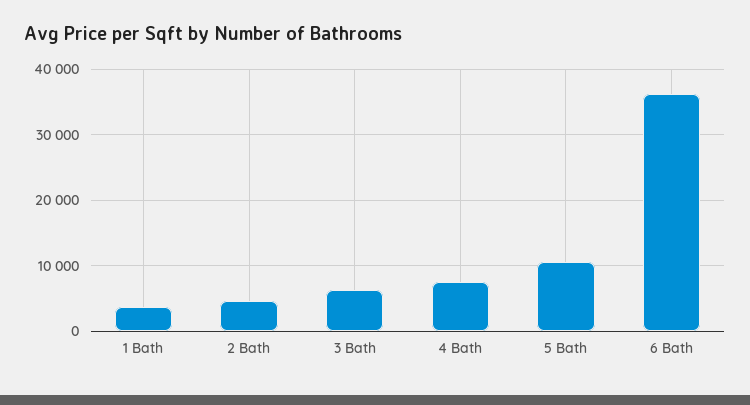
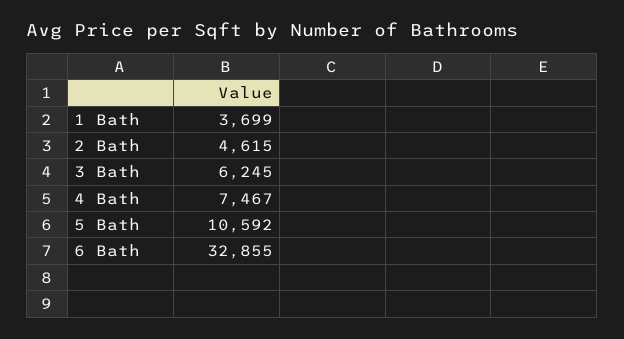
6 Bath: 36000 -> 32855

